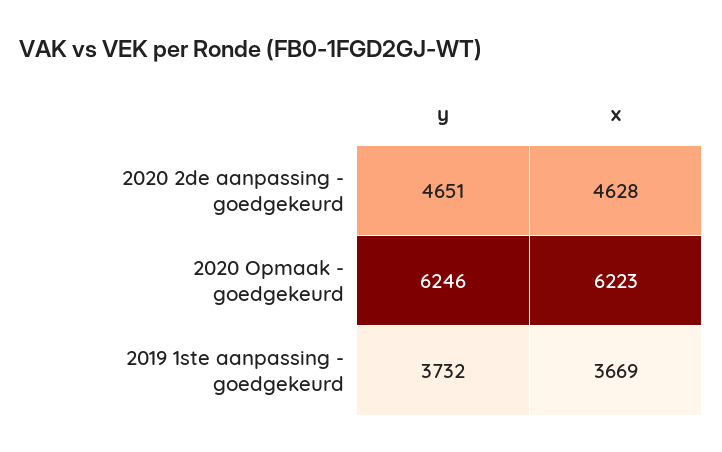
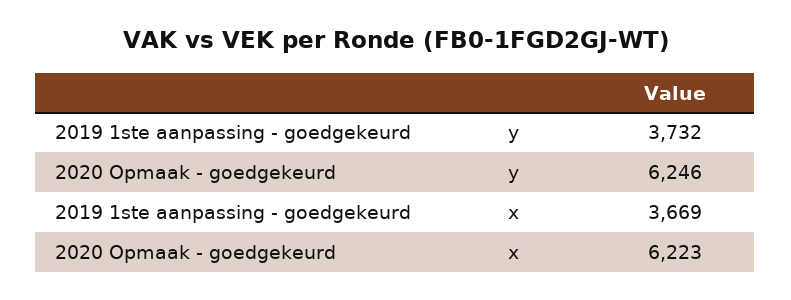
y, 2020 2de aanpassing - goedgekeurd: 4651 -> none
x, 2020 2de aanpassing - goedgekeurd: 4628 -> none

